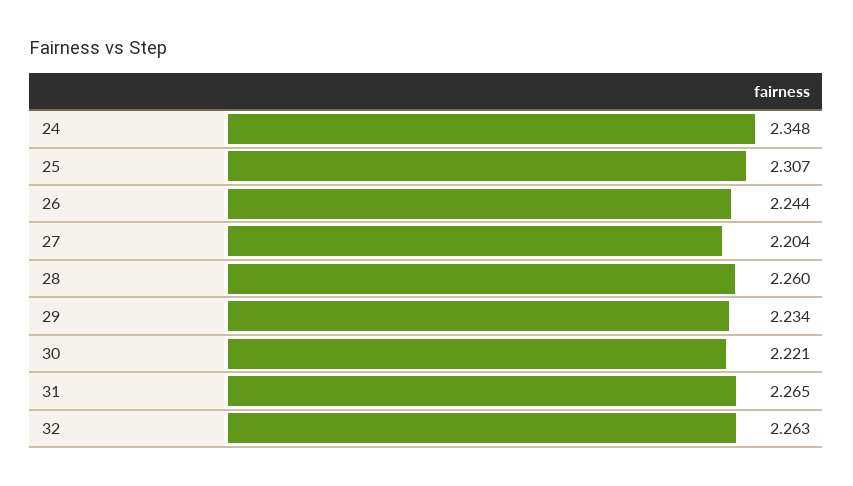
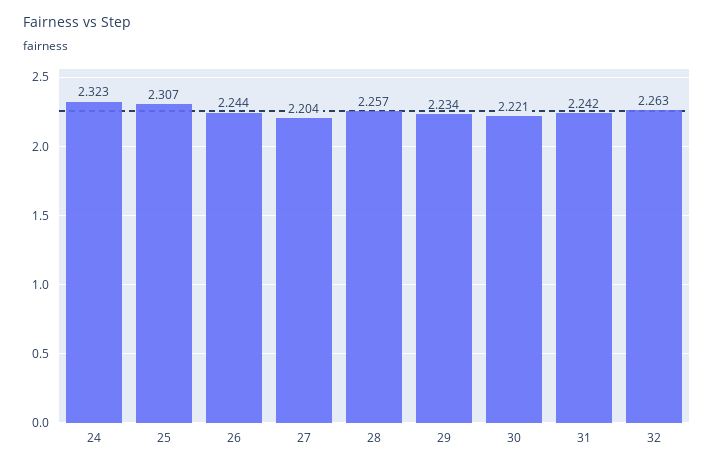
24: 2.348 -> 2.323
28: 2.26 -> 2.257
31: 2.265 -> 2.242

